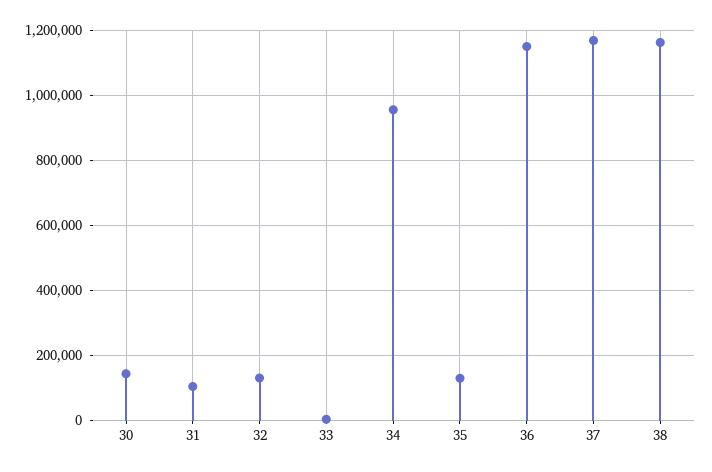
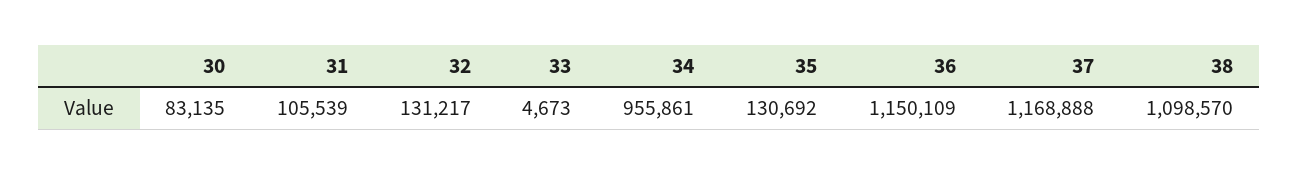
30: 140000 -> 83135
38: 1160000 -> 1098570

